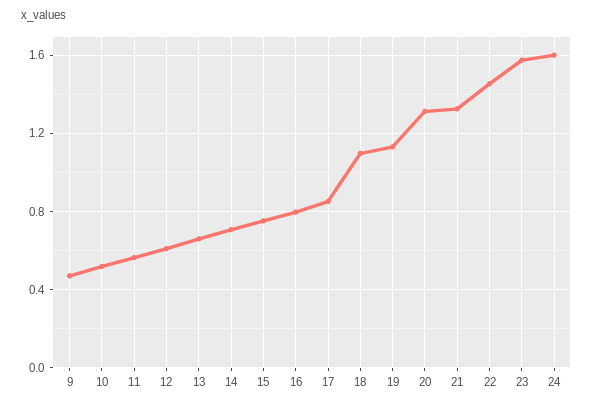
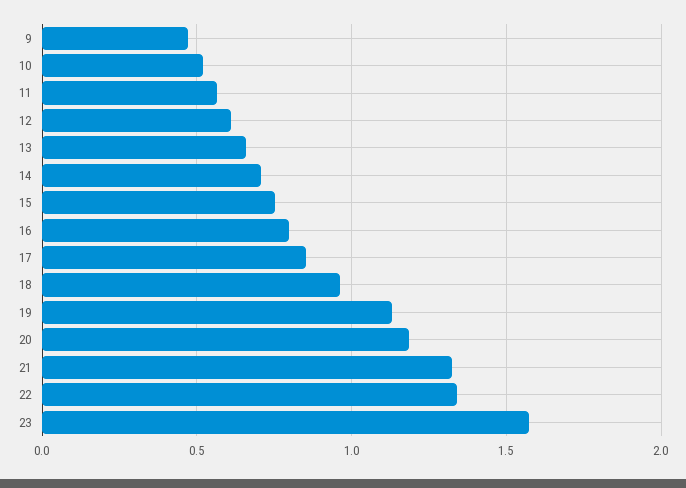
18: 1.1 -> 0.95
20: 1.3 -> 1.2
22: 1.45 -> 1.35
24: 1.6 -> none

